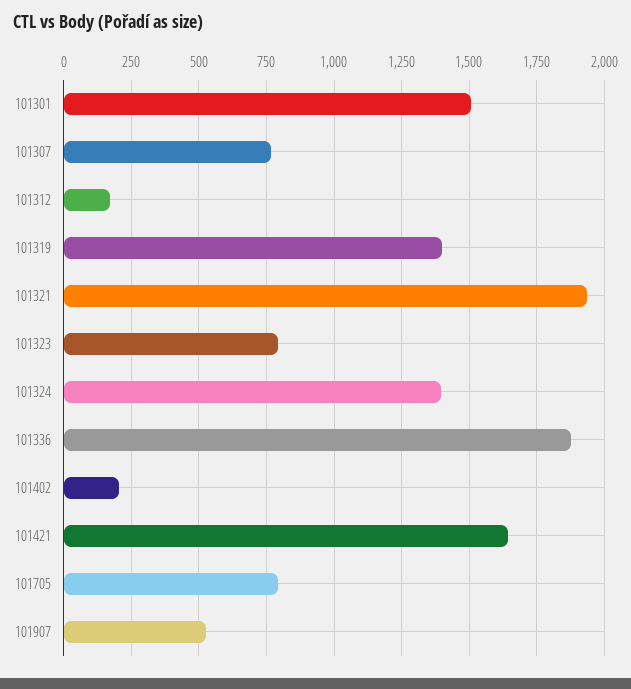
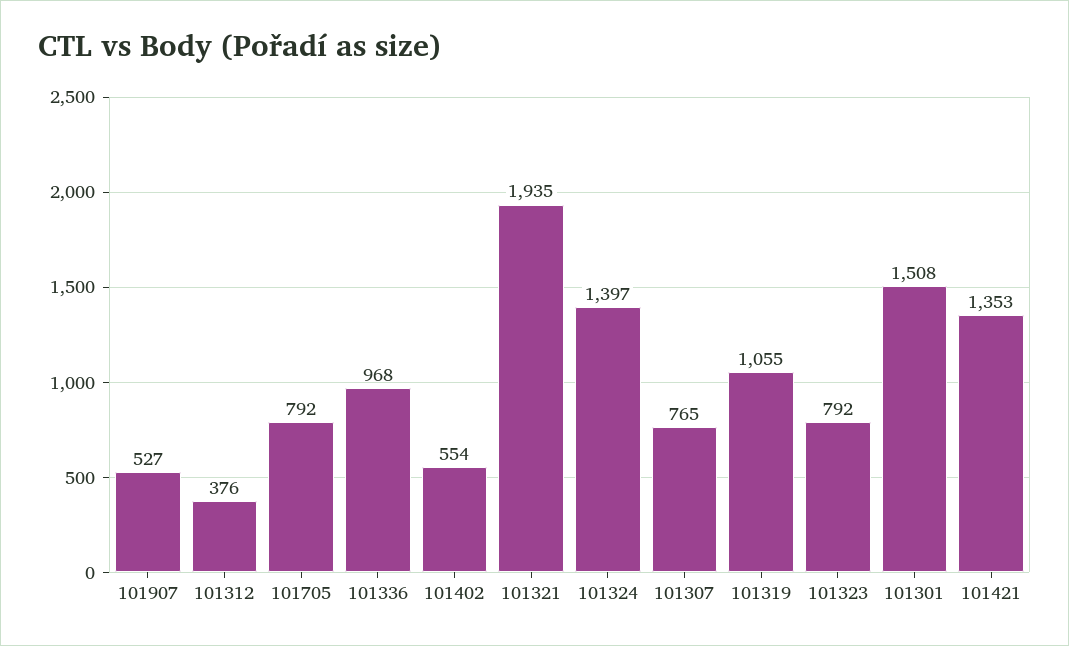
101312: 175 -> 376
101319: 1400 -> 1055
101336: 1875 -> 968
101402: 200 -> 554
101421: 1650 -> 1353

